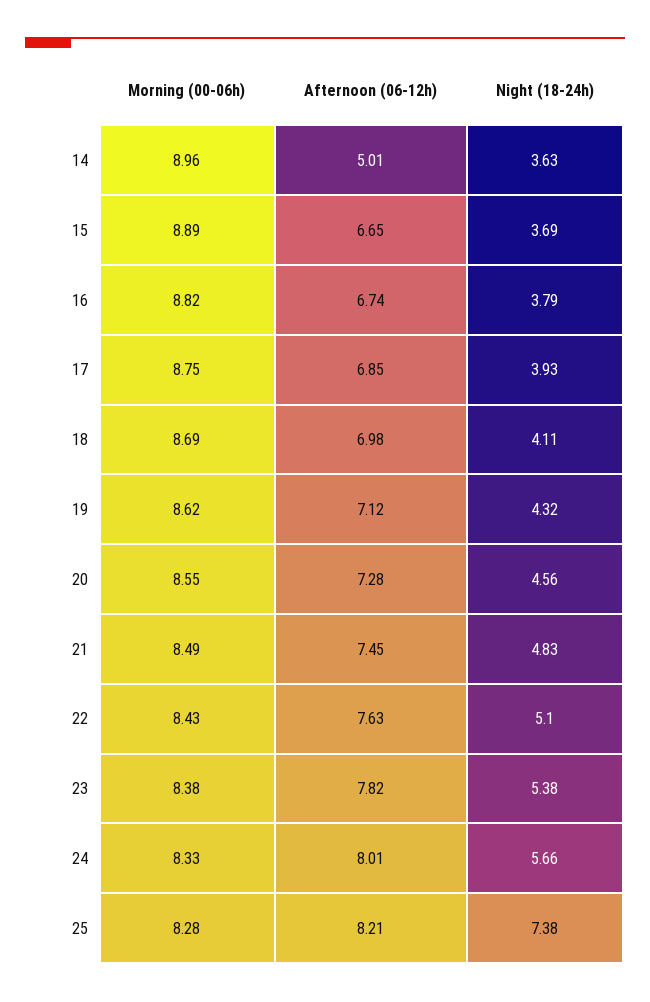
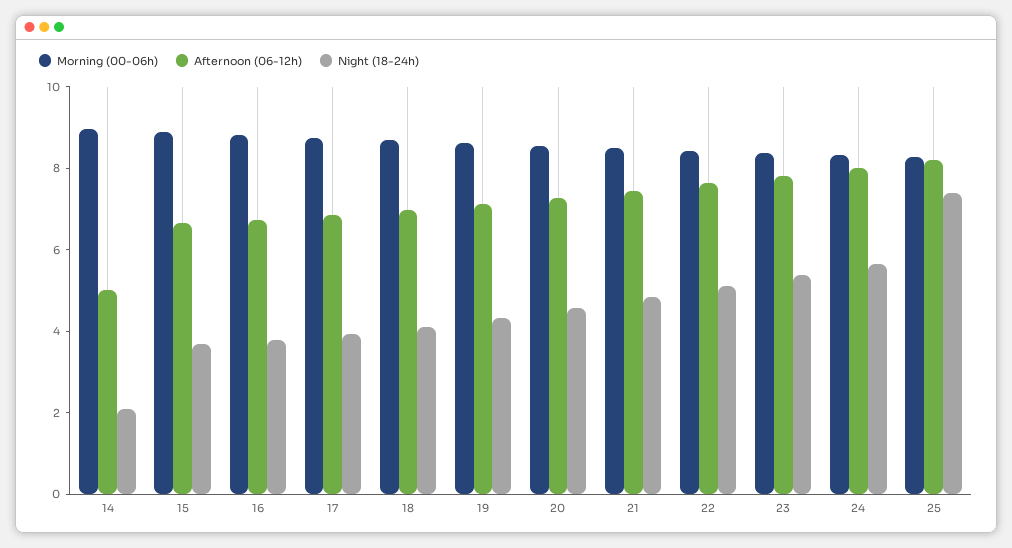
Night (18-24h), 14: 3.63 -> 2

